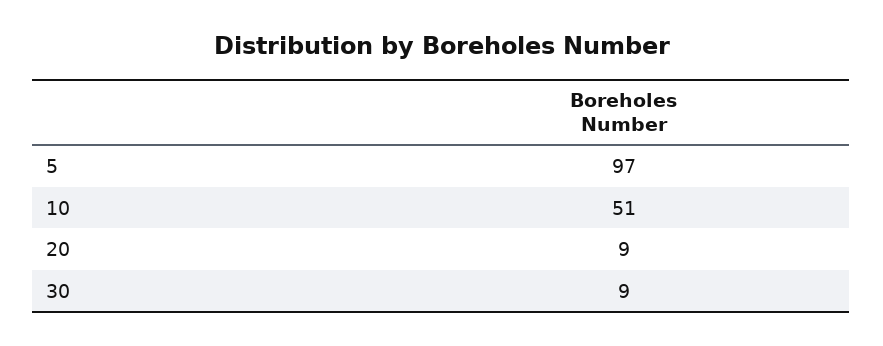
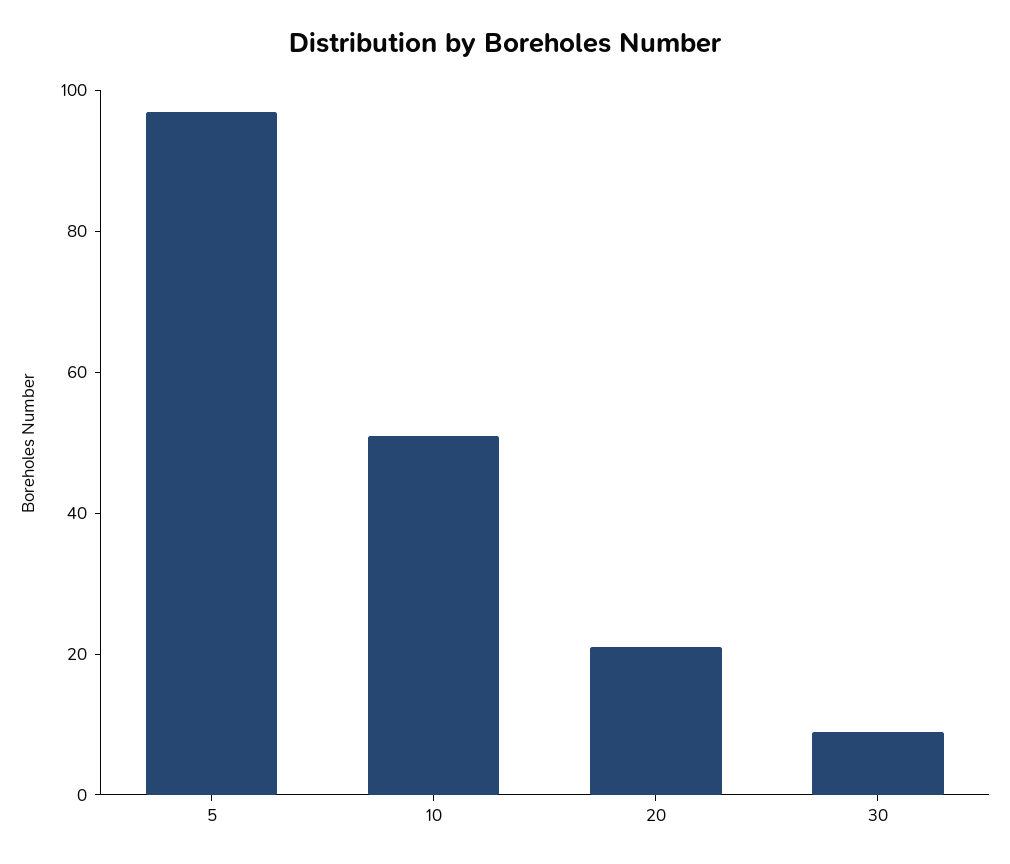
20: 9 -> 20

